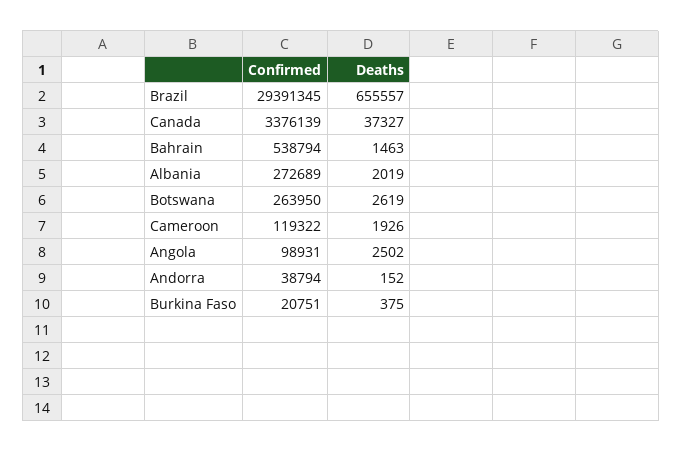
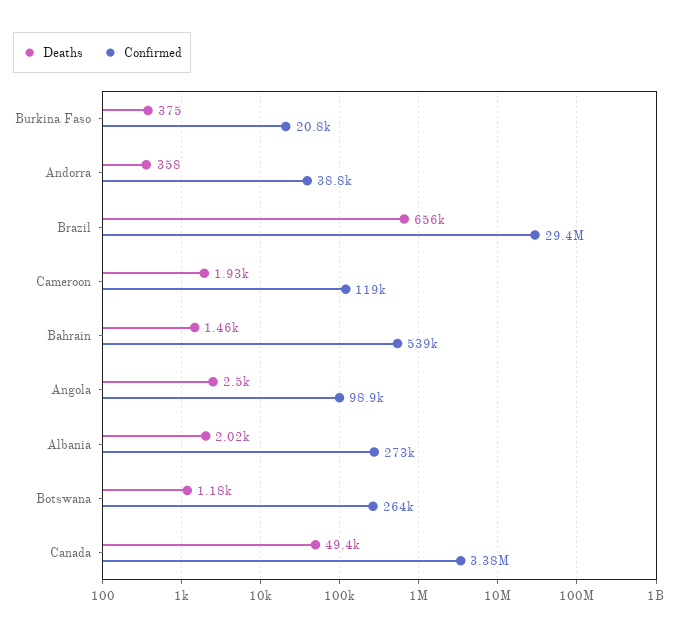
Deaths, Canada: 37327 -> 49400
Deaths, Botswana: 2619 -> 1180
Deaths, Andorra: 152 -> 358

